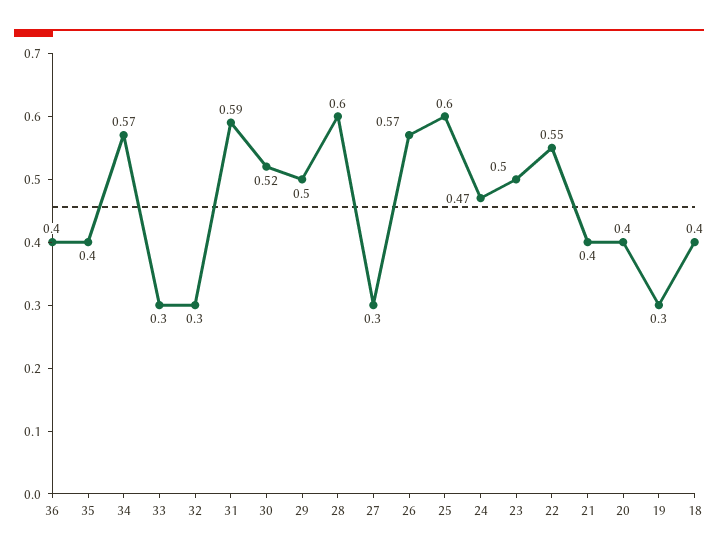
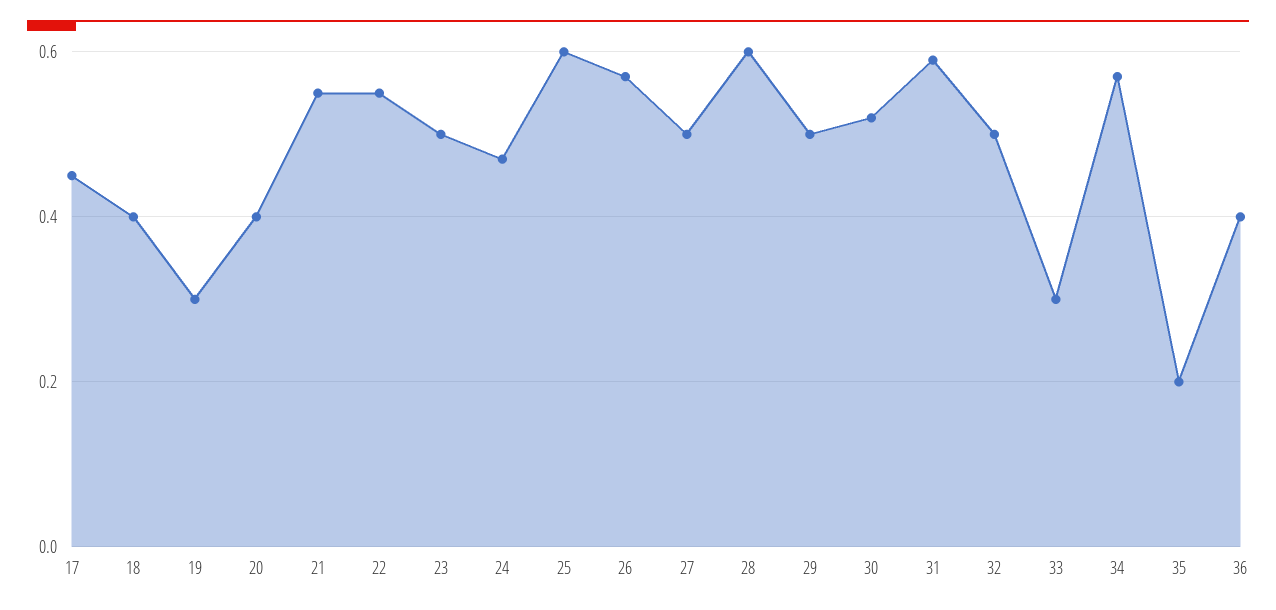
35: 0.4 -> 0.2
32: 0.3 -> 0.5
27: 0.3 -> 0.5
21: 0.4 -> 0.55
17: none -> 0.45

